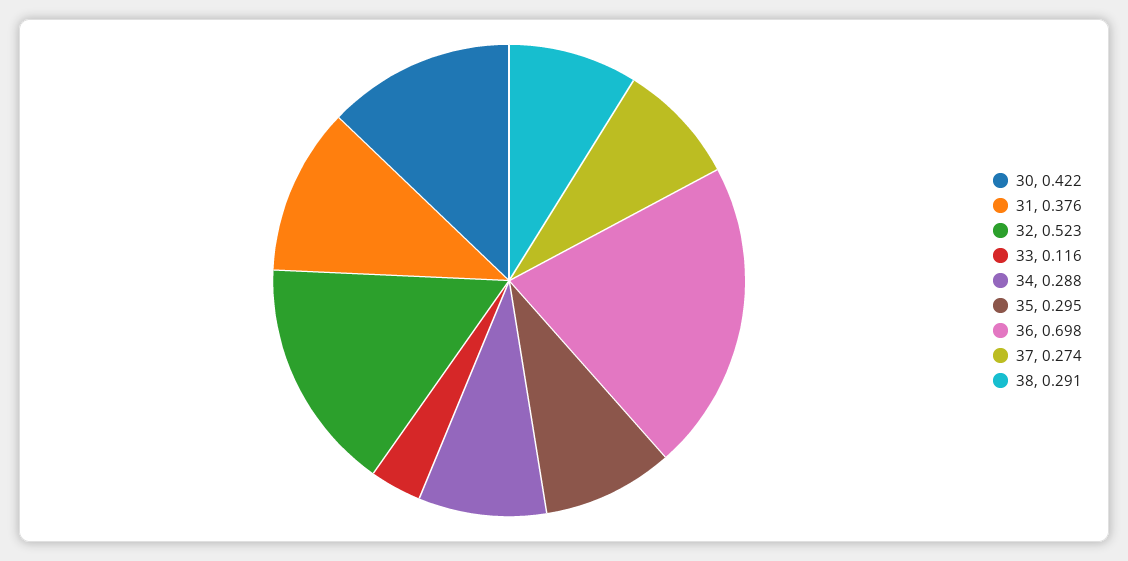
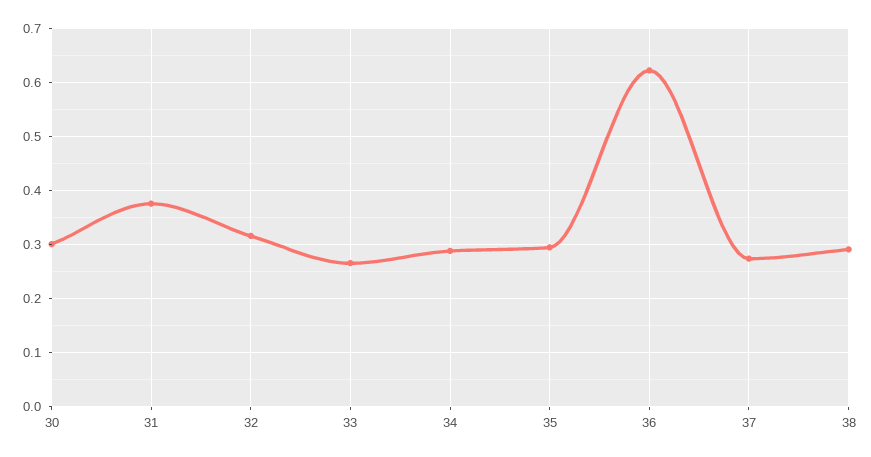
30: 0.422 -> 0.3
32: 0.523 -> 0.32
33: 0.116 -> 0.26
36: 0.698 -> 0.62

